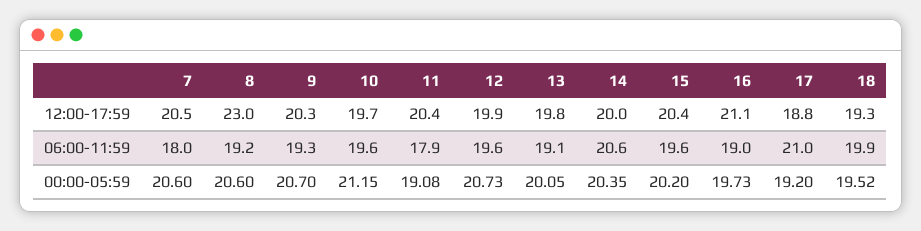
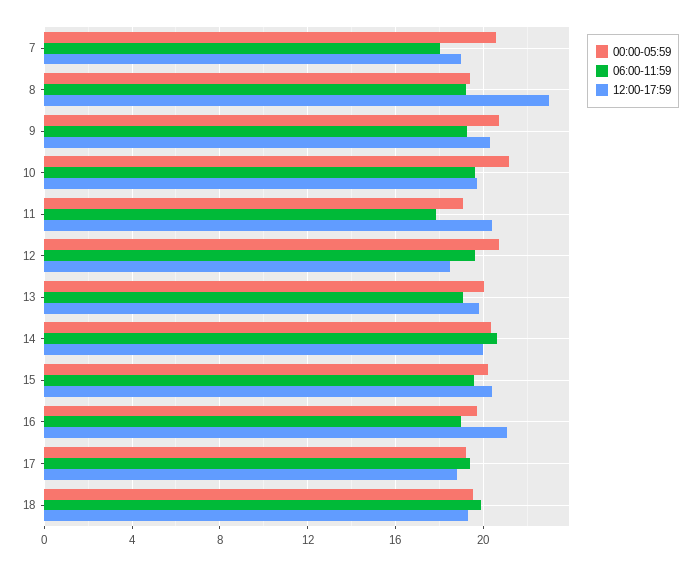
12:00-17:59, 7: 20.5 -> 19
12:00-17:59, 12: 19.9 -> 18.5
06:00-11:59, 17: 21 -> 19.5
00:00-05:59, 8: 20.6 -> 19.5

